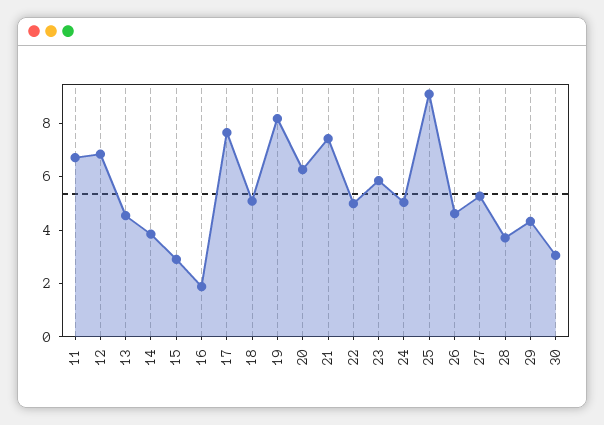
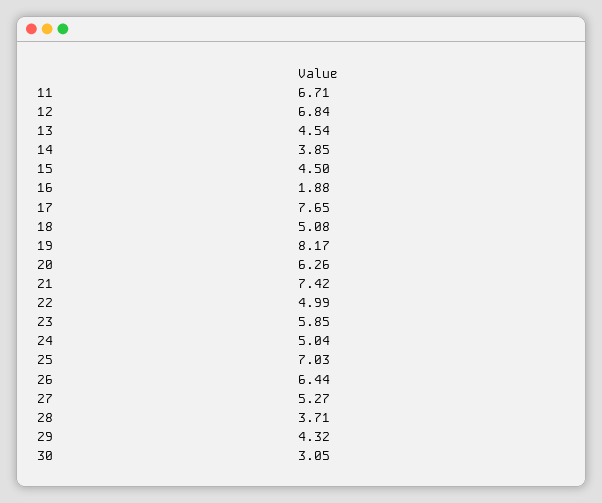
15: 3 -> 4.5
25: 9 -> 7.03
26: 4.5 -> 6.44

